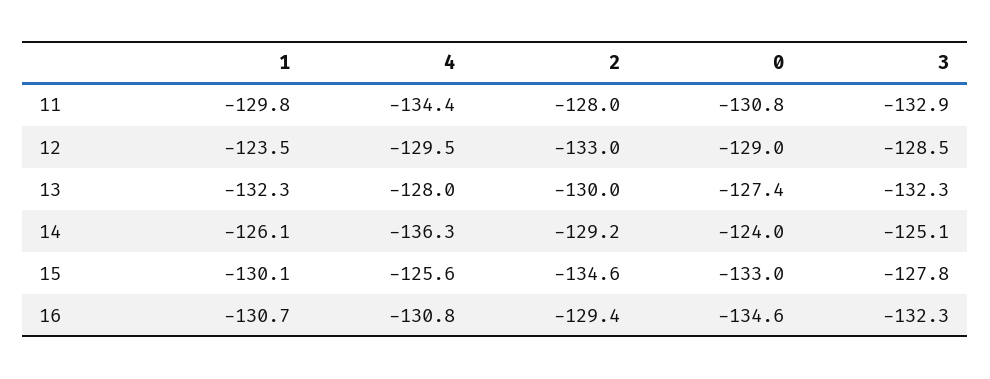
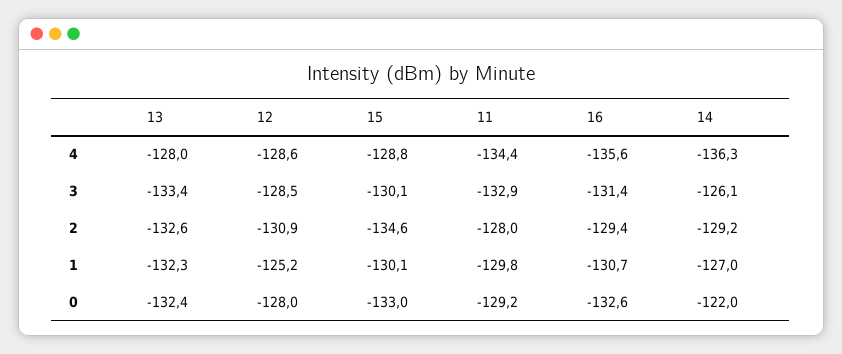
0, 11: -130.8 -> -129.2
1, 12: -123.5 -> -125.2
4, 12: -129.5 -> -128.6
2, 12: -133 -> -130.9
0, 12: -129 -> -128
2, 13: -130 -> -132.6
0, 13: -127.4 -> -132.4
3, 13: -132.3 -> -133.4
1, 14: -126.1 -> -127
0, 14: -124 -> -122
3, 14: -125.1 -> -126.1
4, 15: -125.6 -> -128.8
3, 15: -127.8 -> -130.1
4, 16: -130.8 -> -135.6
0, 16: -134.6 -> -132.6
3, 16: -132.3 -> -131.4

